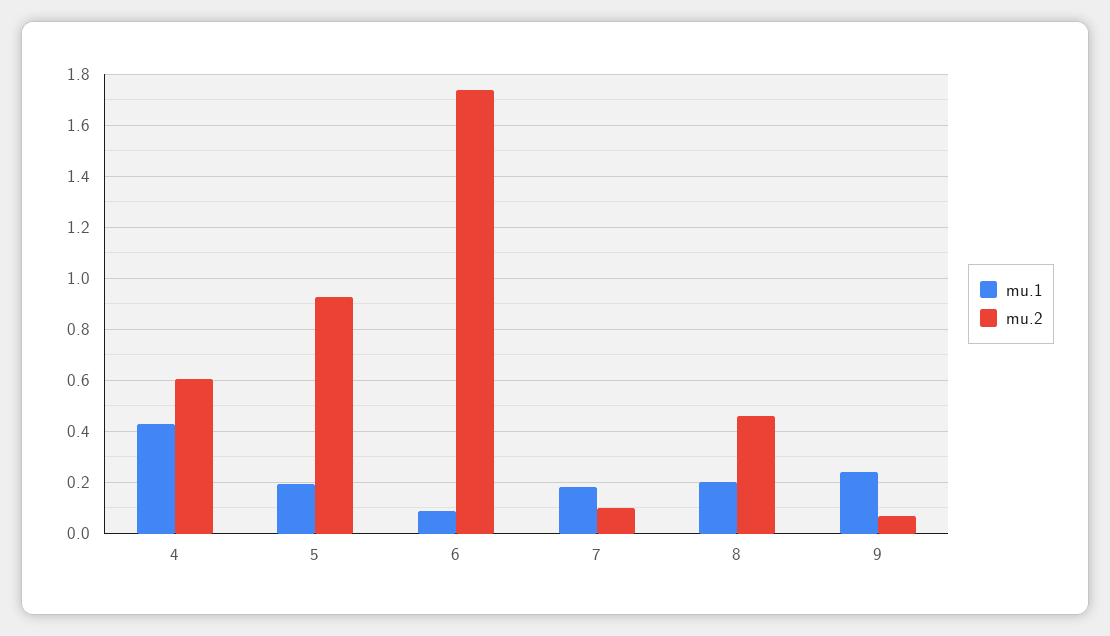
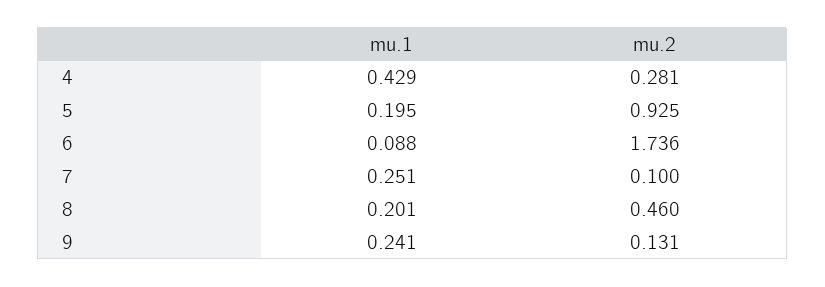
mu.2, 4: 0.6 -> 0.281
mu.1, 7: 0.175 -> 0.251
mu.2, 9: 0.075 -> 0.131

